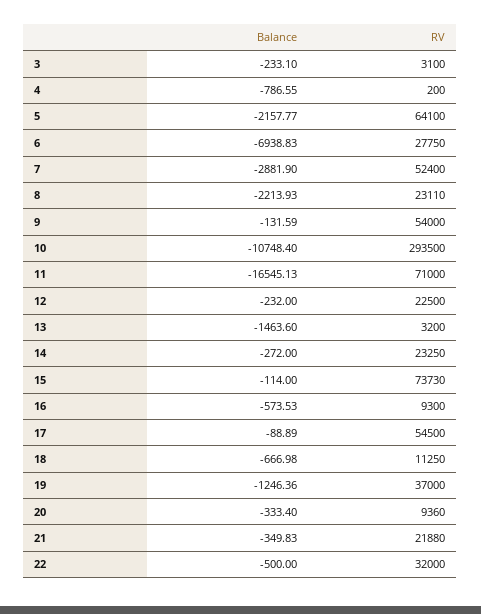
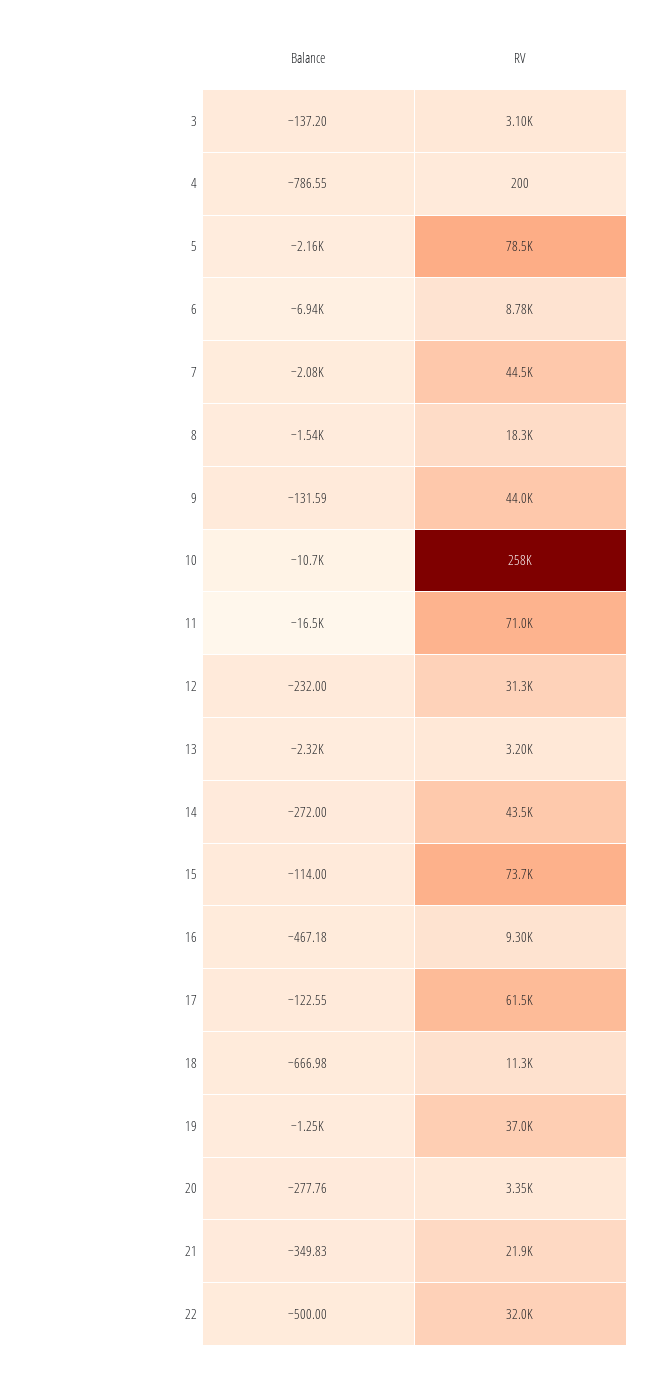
Balance, 3: -233.1 -> -137.2
RV, 5: 64100 -> 78500
RV, 6: 27750 -> 8780
Balance, 7: -2881.9 -> -2080
RV, 7: 52400 -> 44500
Balance, 8: -2213.93 -> -1540
RV, 8: 23110 -> 18300
RV, 9: 54000 -> 44000
RV, 10: 293500 -> 258000
RV, 12: 22500 -> 31300
Balance, 13: -1463.6 -> -2320
RV, 14: 23250 -> 43500
Balance, 16: -573.53 -> -467.18
Balance, 17: -88.89 -> -122.55
RV, 17: 54500 -> 61500
Balance, 20: -333.4 -> -277.76
RV, 20: 9360 -> 3350

